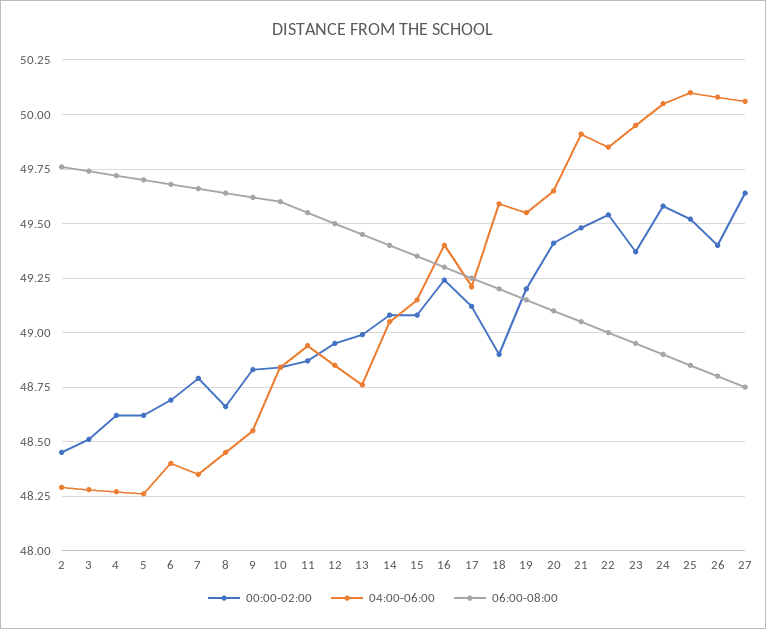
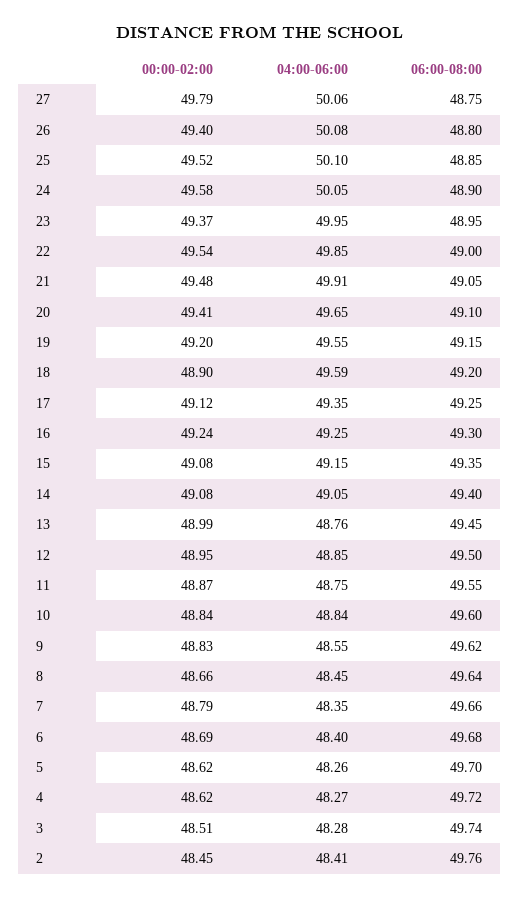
04:00-06:00, 2: 48.3 -> 48.41
04:00-06:00, 11: 48.95 -> 48.75
04:00-06:00, 16: 49.4 -> 49.25
04:00-06:00, 17: 49.2 -> 49.35
00:00-02:00, 27: 49.65 -> 49.79

